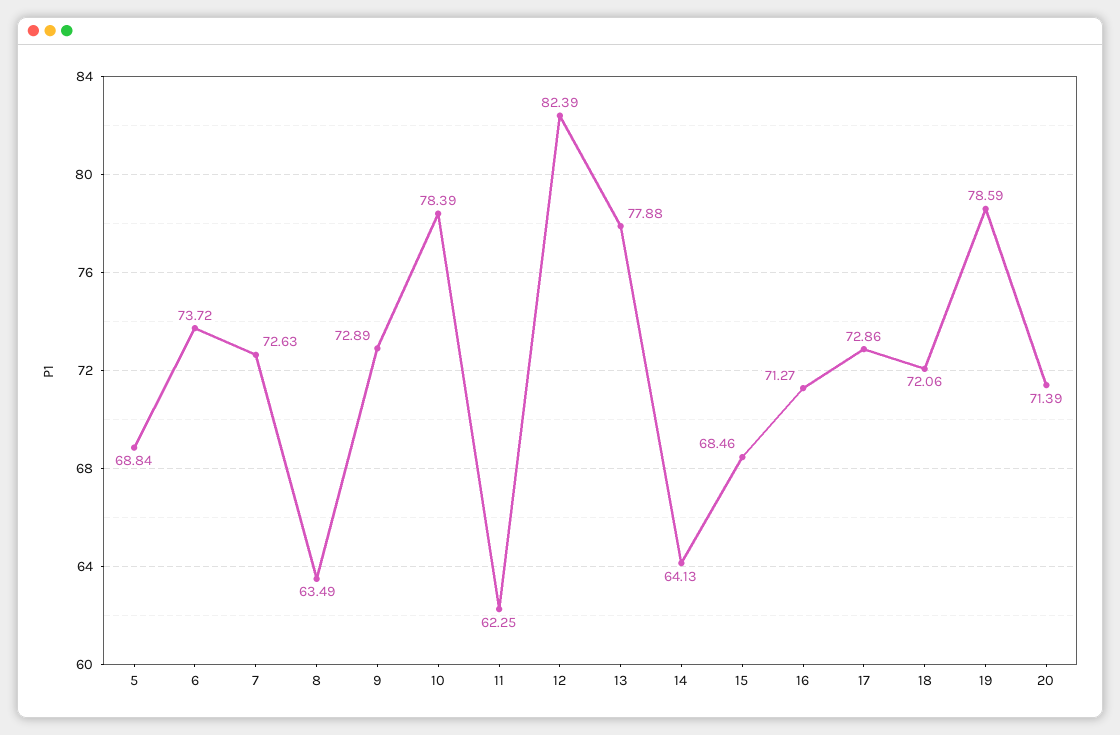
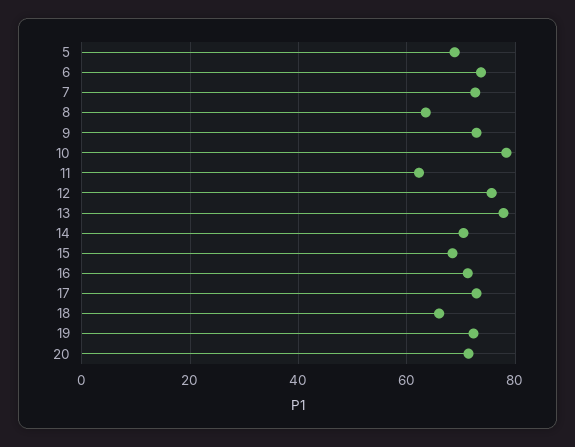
12: 82.39 -> 76
14: 64.13 -> 70
18: 72.06 -> 66
19: 78.59 -> 72

